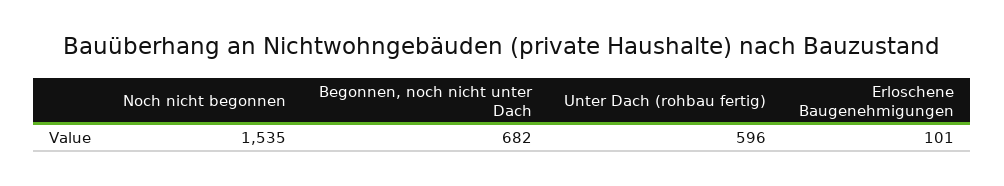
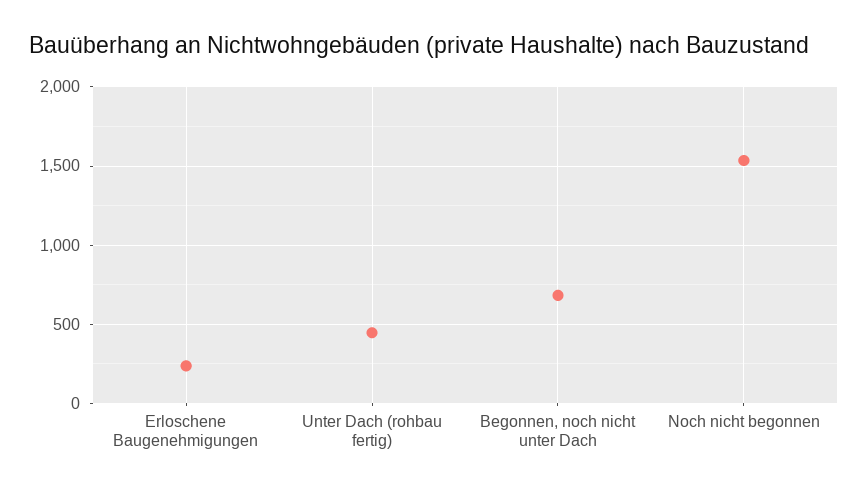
Unter Dach (rohbau fertig): 596 -> 450
Erloschene Baugenehmigungen: 101 -> 250

